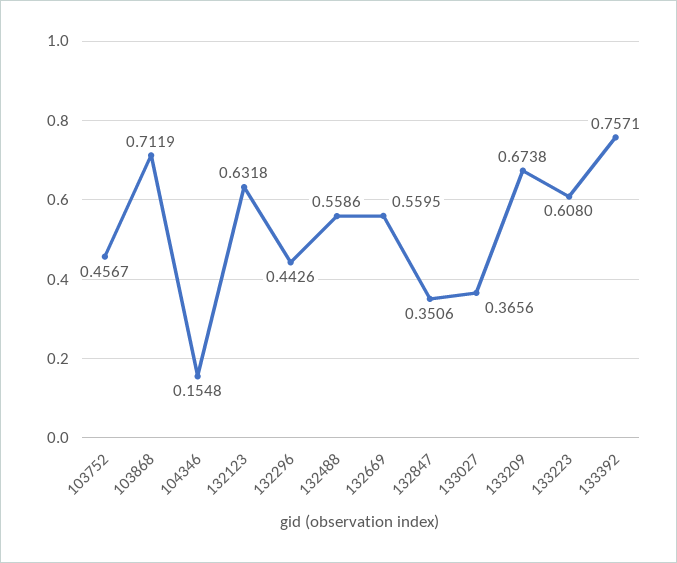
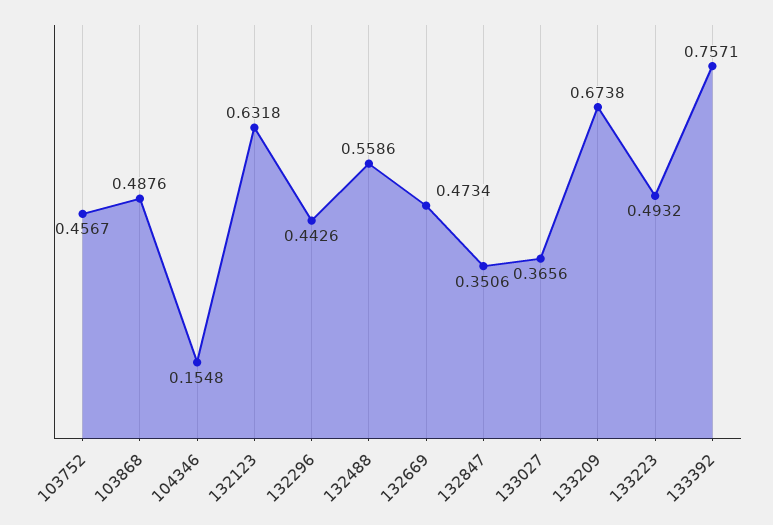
103868: 0.7119 -> 0.4876
132669: 0.5595 -> 0.4734
133223: 0.608 -> 0.4932

